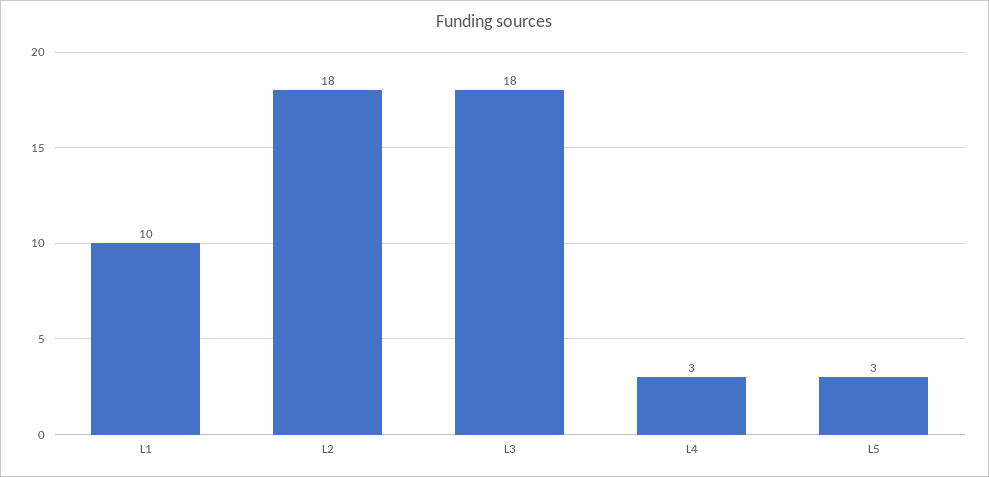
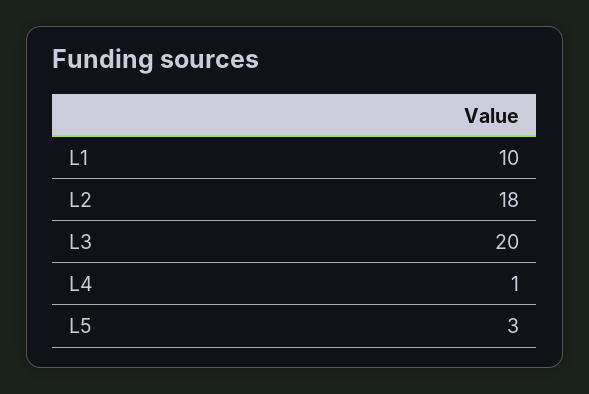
L3: 18 -> 20
L4: 3 -> 1

